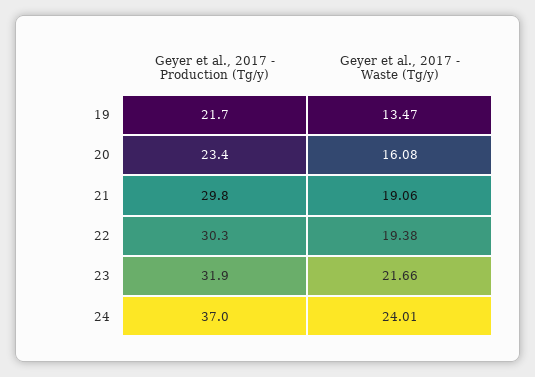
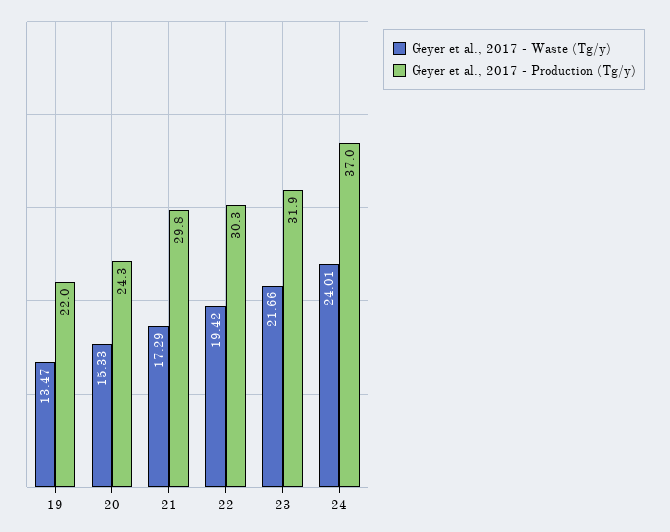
Geyer et al., 2017 - Production (Tg/y), 19: 21.7 -> 22
Geyer et al., 2017 - Production (Tg/y), 20: 23.4 -> 24.3
Geyer et al., 2017 - Waste (Tg/y), 20: 16.08 -> 15.33
Geyer et al., 2017 - Waste (Tg/y), 21: 19.06 -> 17.29
Geyer et al., 2017 - Waste (Tg/y), 22: 19.38 -> 19.42

